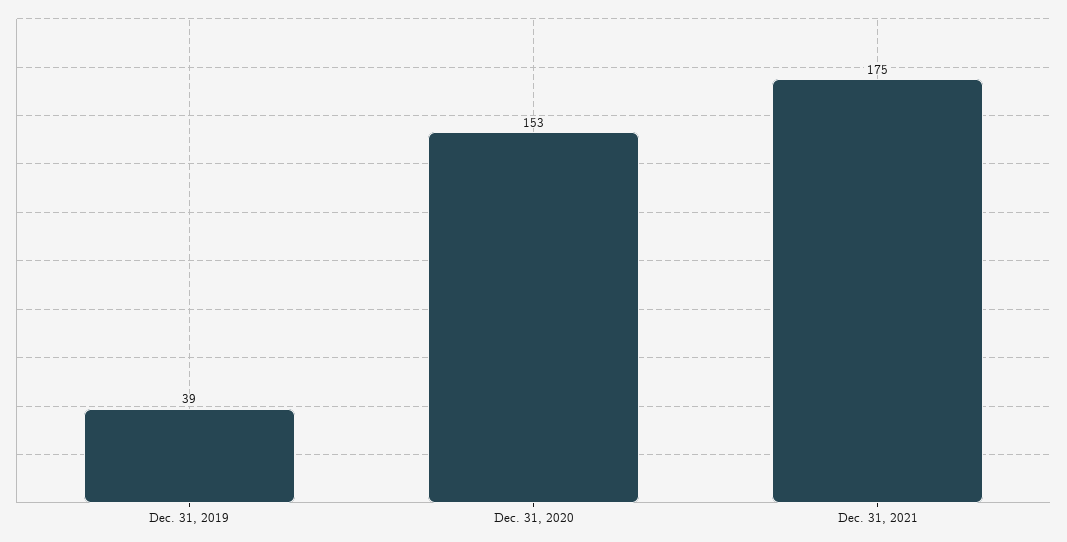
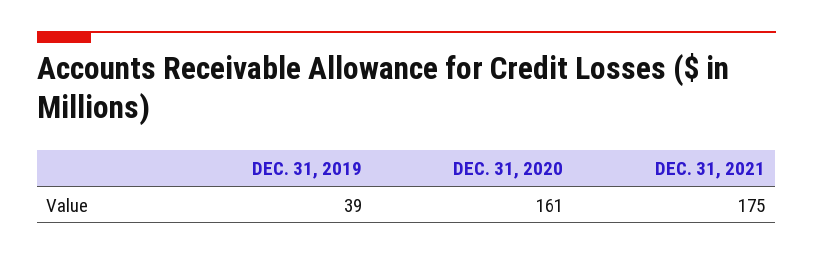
Dec. 31, 2020: 153 -> 161

